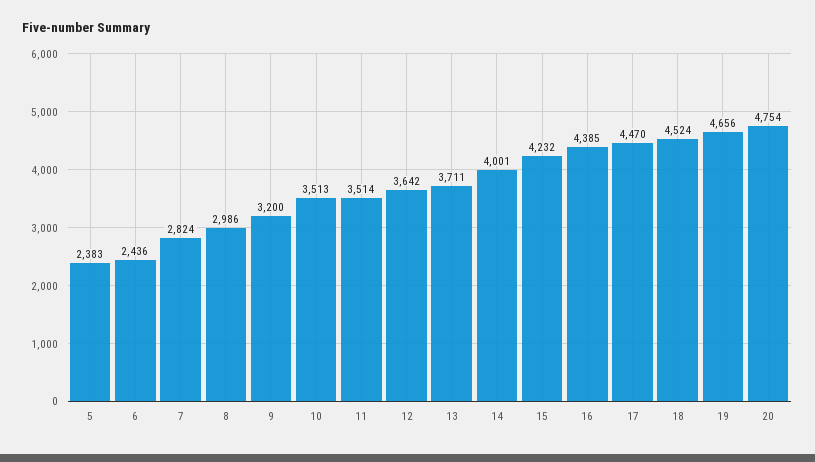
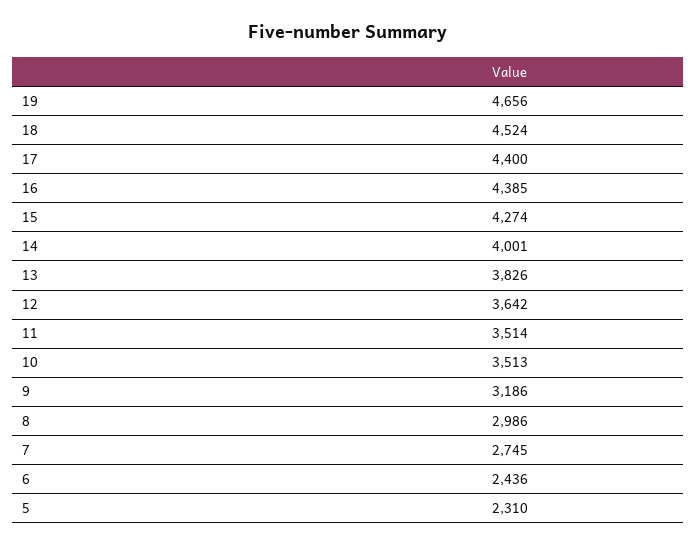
5: 2383 -> 2310
7: 2824 -> 2745
9: 3200 -> 3186
13: 3711 -> 3826
15: 4232 -> 4274
17: 4470 -> 4400
20: 4754 -> none

